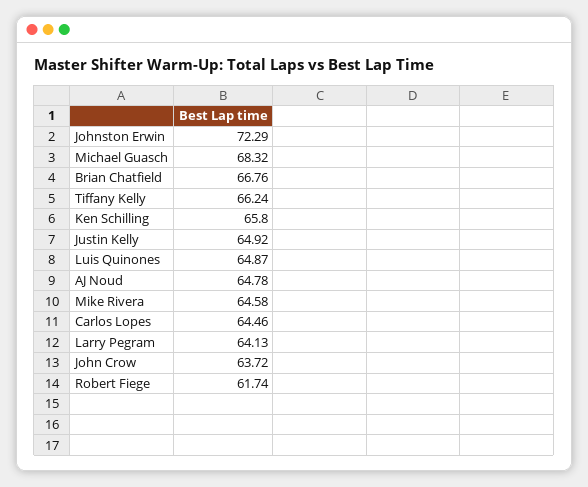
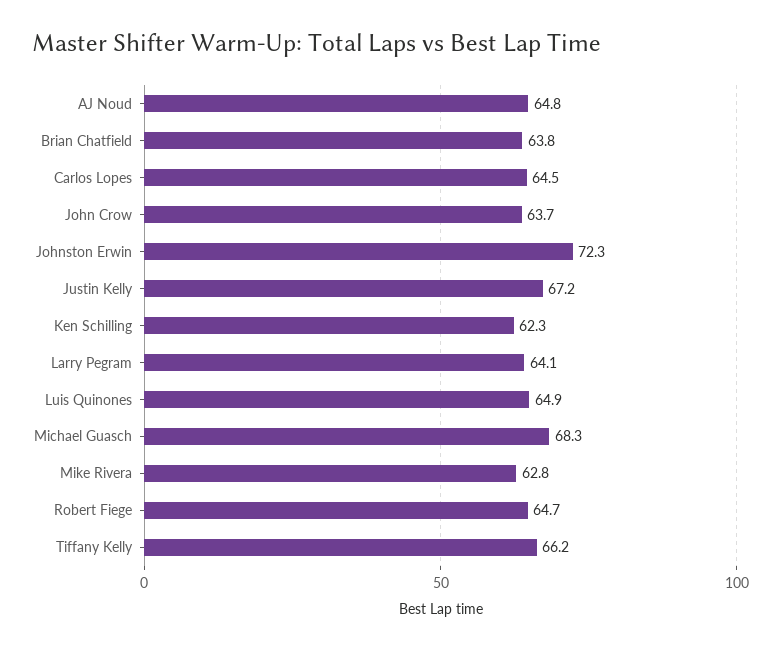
Brian Chatfield: 66.76 -> 63.8
Ken Schilling: 65.8 -> 62.3
Justin Kelly: 64.92 -> 67.2
Mike Rivera: 64.58 -> 62.8
Robert Fiege: 61.74 -> 64.7

